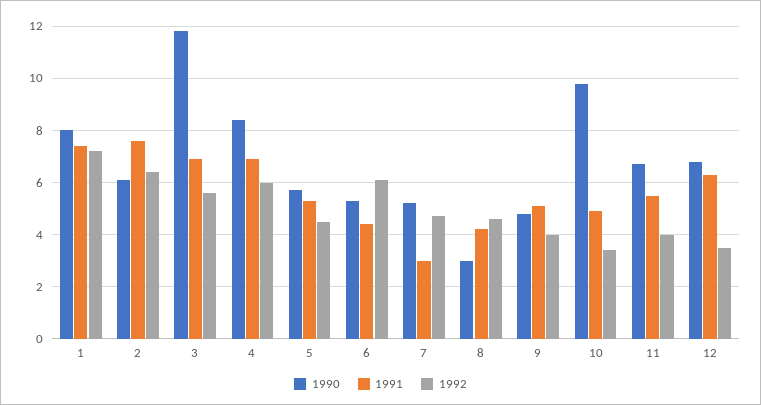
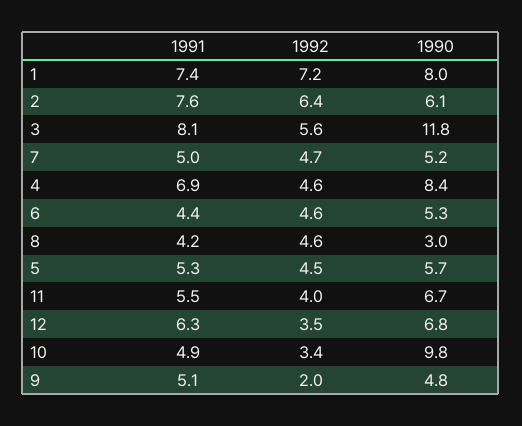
1991, 3: 7 -> 8.1
1992, 4: 6 -> 4.6
1992, 6: 6 -> 4.6
1991, 7: 3 -> 5
1992, 9: 4 -> 2

